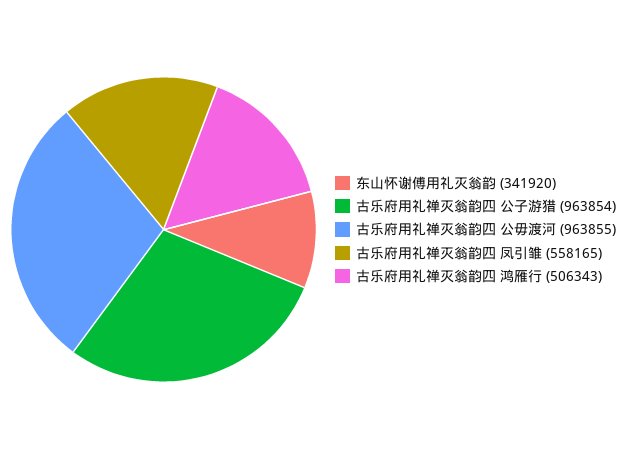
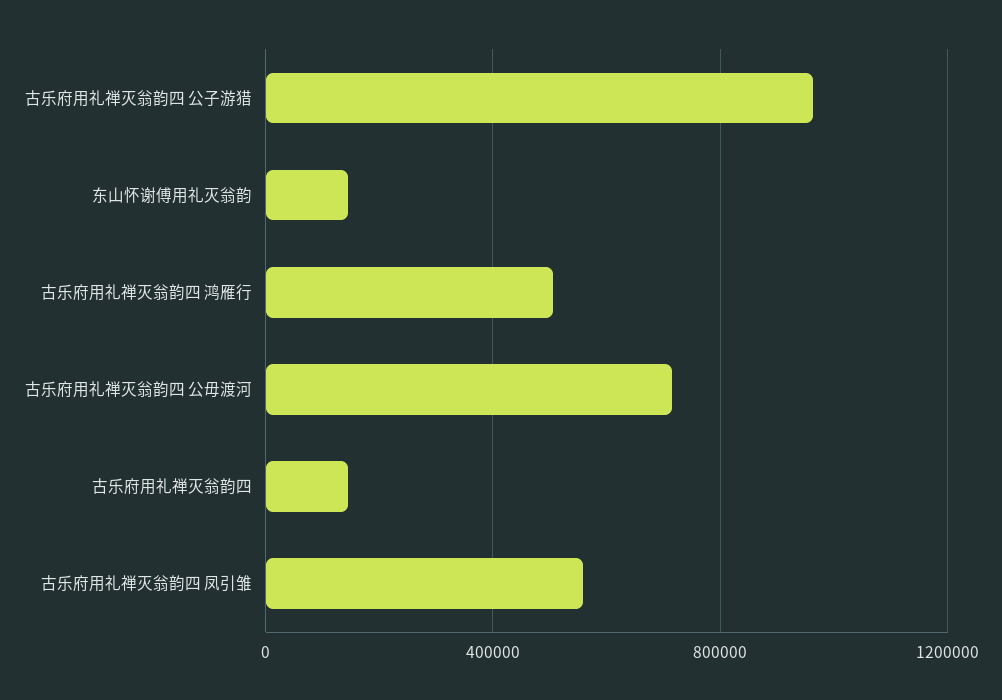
东山怀谢傅用礼灭翁韵: 341920 -> 150000
古乐府用礼禅灭翁韵四 公毋渡河: 963855 -> 700000
古乐府用礼禅灭翁韵四: none -> 150000

